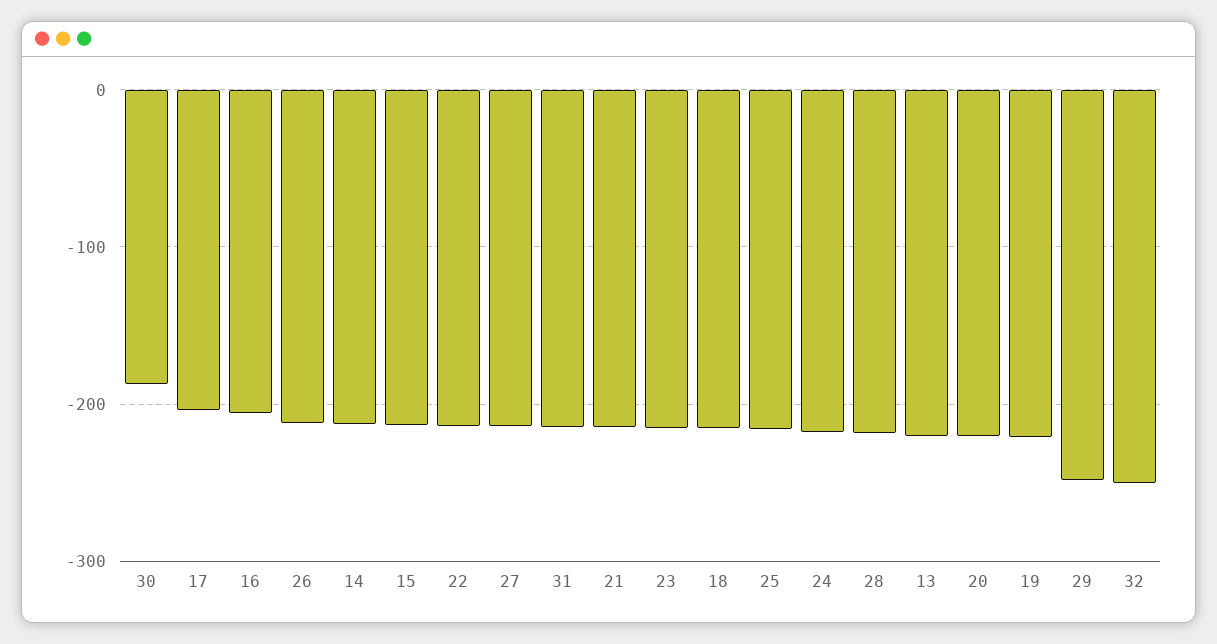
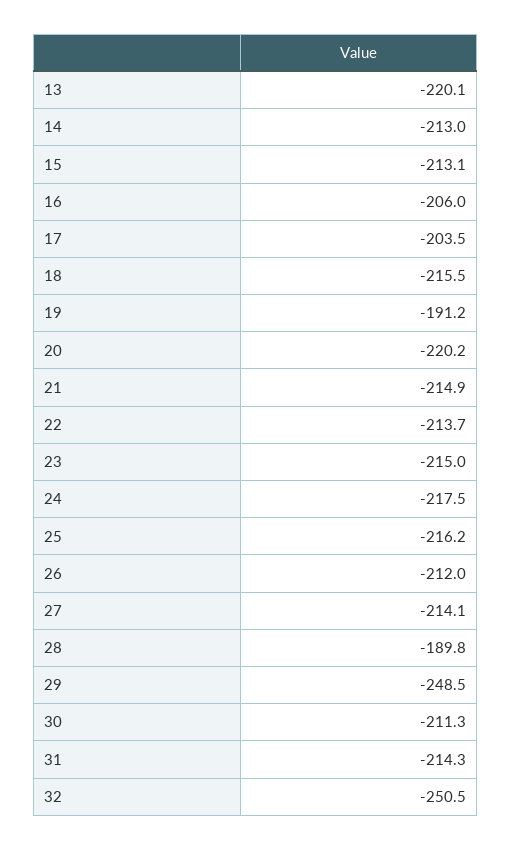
30: -190 -> -211.3
28: -220 -> -189.8
19: -220 -> -191.2

